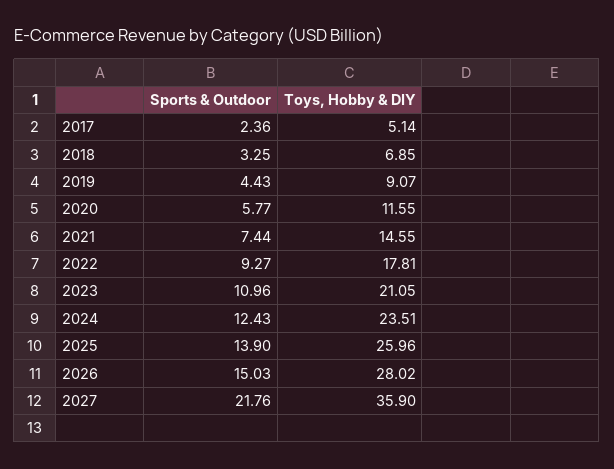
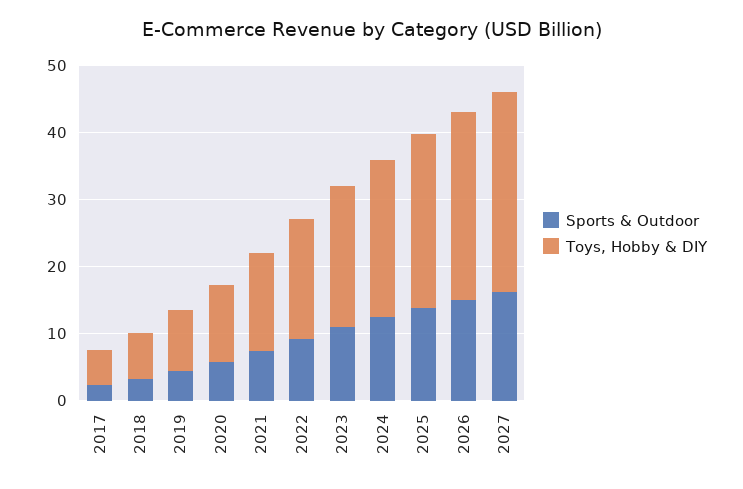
Sports & Outdoor, 2027: 21.76 -> 16
Toys, Hobby & DIY, 2027: 35.9 -> 30

